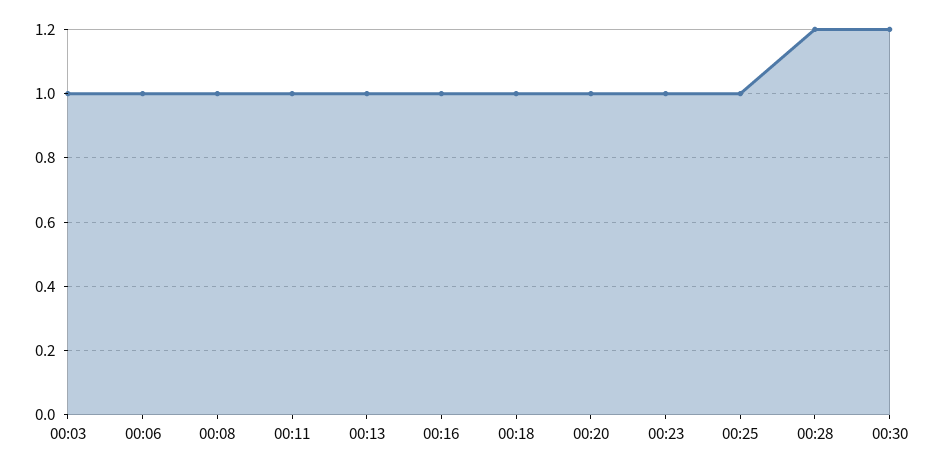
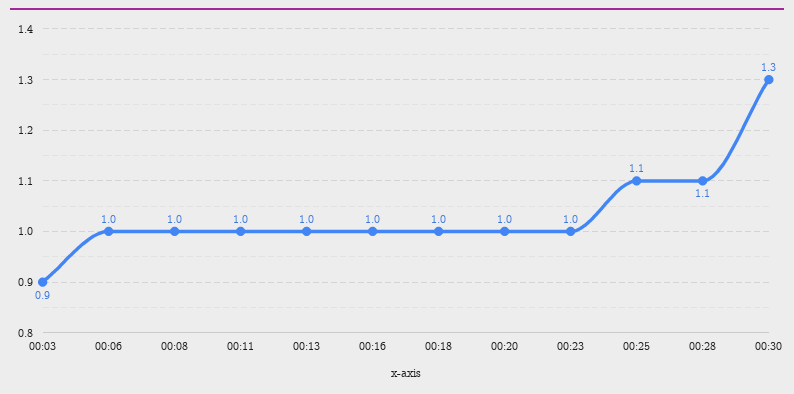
00:03: 1 -> 0.9
00:25: 1 -> 1.1
00:28: 1.2 -> 1.1
00:30: 1.2 -> 1.3

